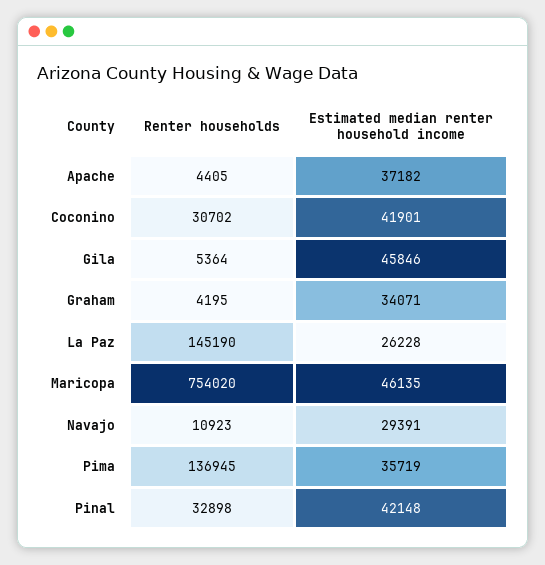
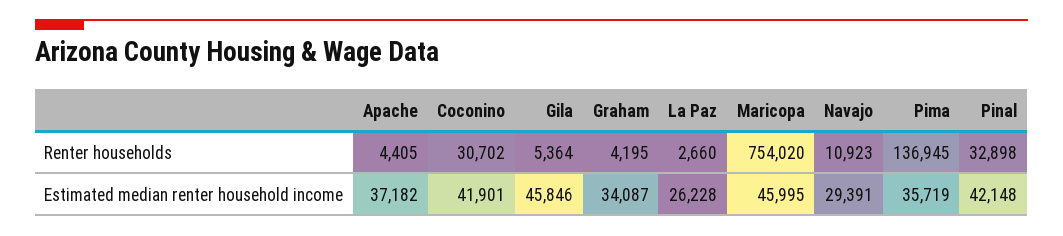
Estimated median renter household income, Graham: 34071 -> 34087
Renter households, La Paz: 145190 -> 2660
Estimated median renter household income, Maricopa: 46135 -> 45995

